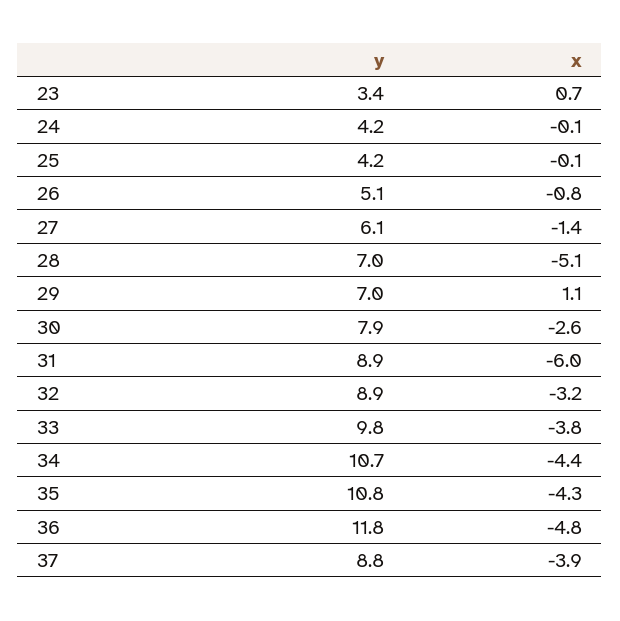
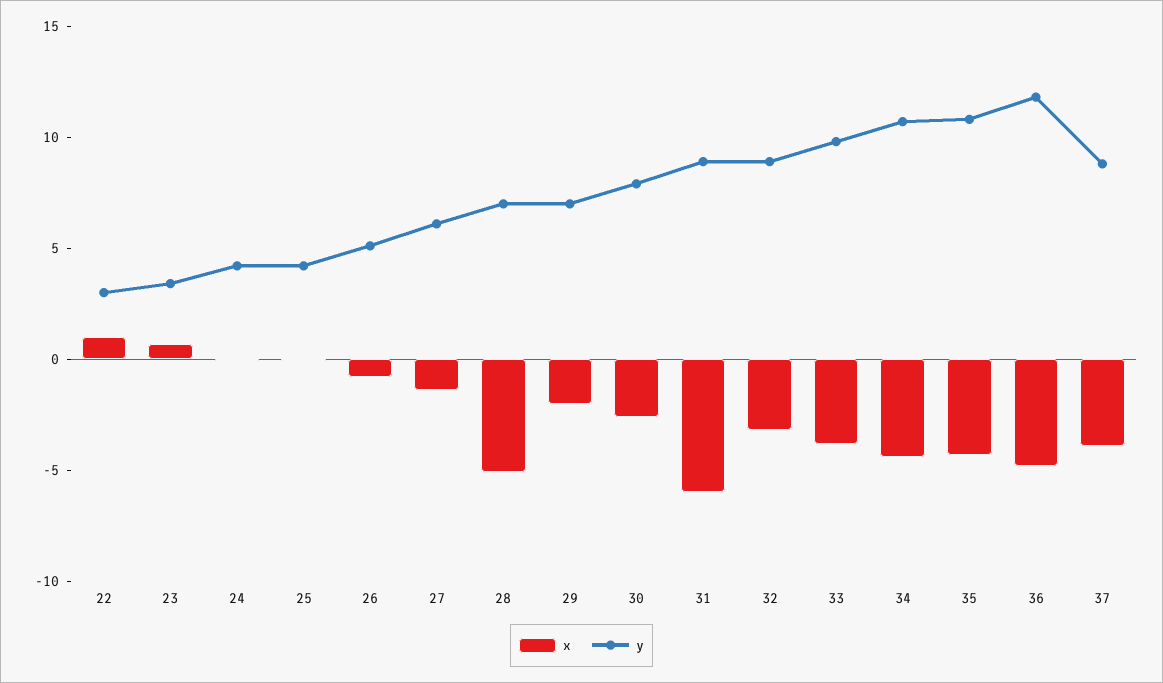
x, 29: 1.1 -> -2
x, 22: none -> 1
y, 22: none -> 3

